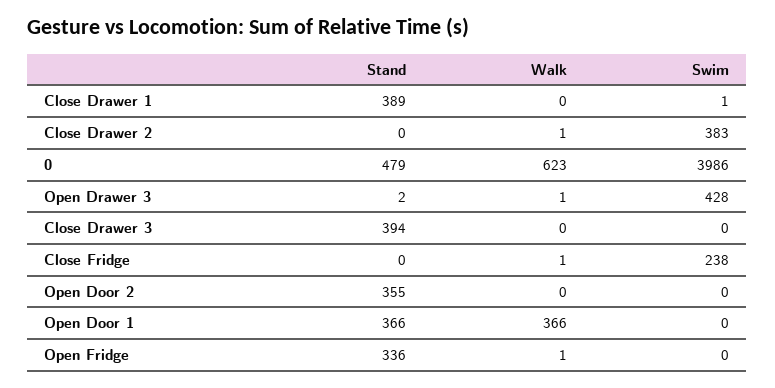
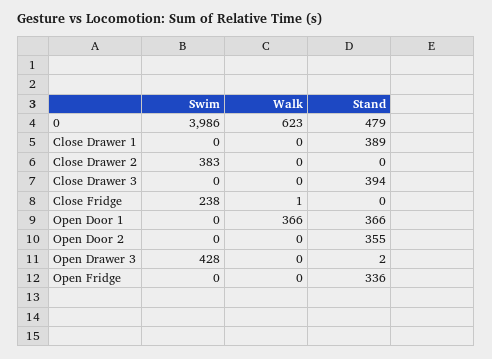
Swim, Close Drawer 1: 1 -> 0
Walk, Close Drawer 2: 1 -> 0
Walk, Open Drawer 3: 1 -> 0
Walk, Open Fridge: 1 -> 0

